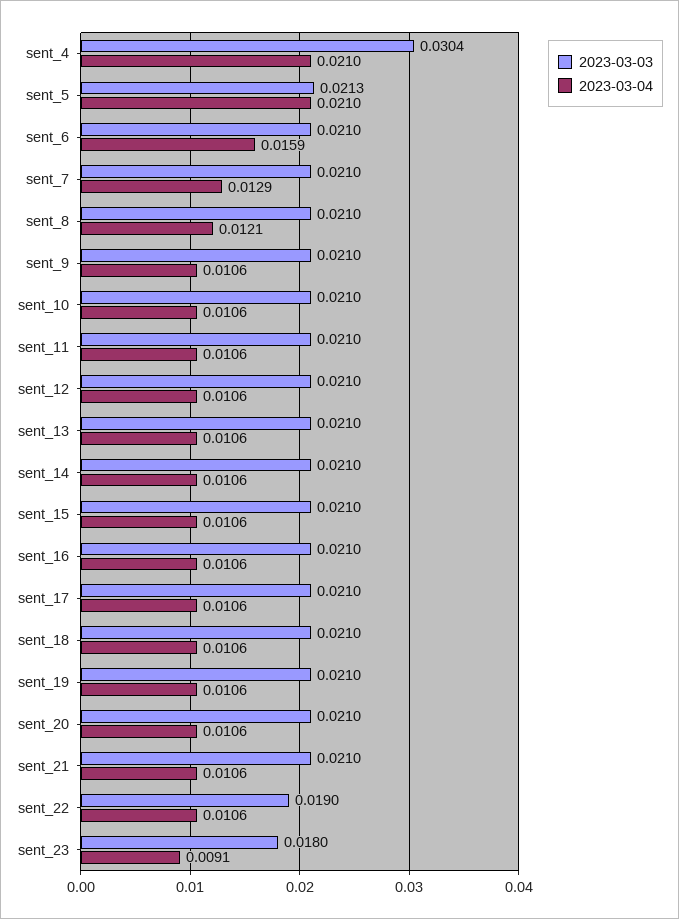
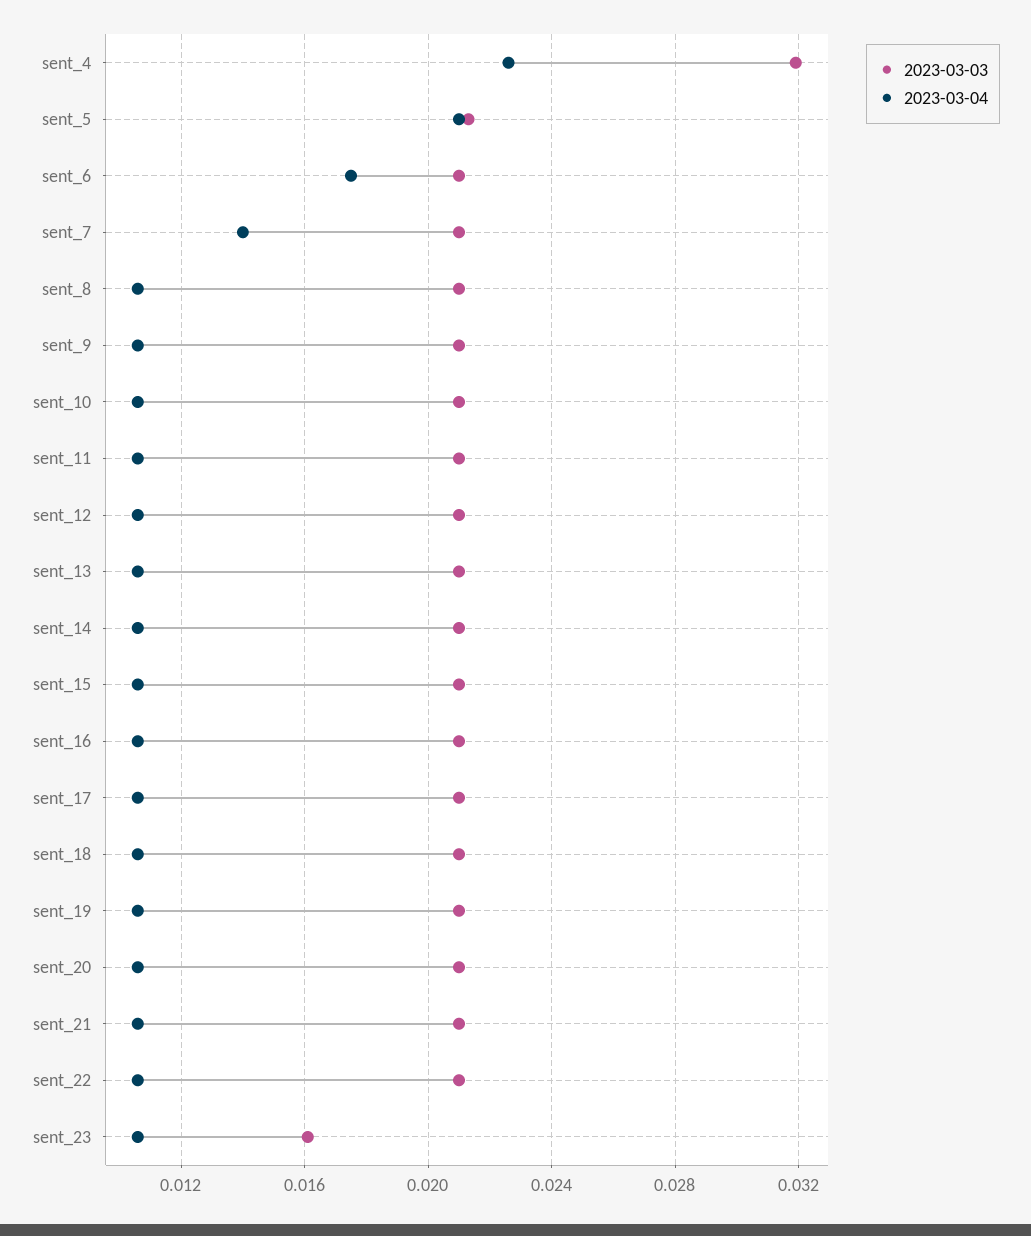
2023-03-03, sent_4: 0.0304 -> 0.032
2023-03-04, sent_4: 0.021 -> 0.0225
2023-03-04, sent_6: 0.0159 -> 0.0175
2023-03-04, sent_7: 0.0129 -> 0.014
2023-03-04, sent_8: 0.0121 -> 0.0105
2023-03-03, sent_22: 0.019 -> 0.021
2023-03-03, sent_23: 0.018 -> 0.016
2023-03-04, sent_23: 0.0091 -> 0.0105

